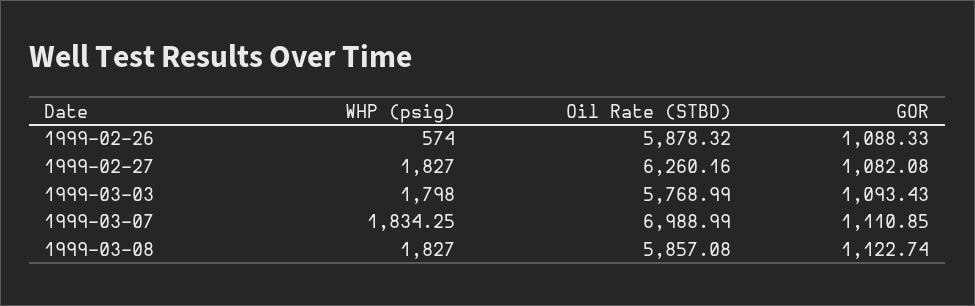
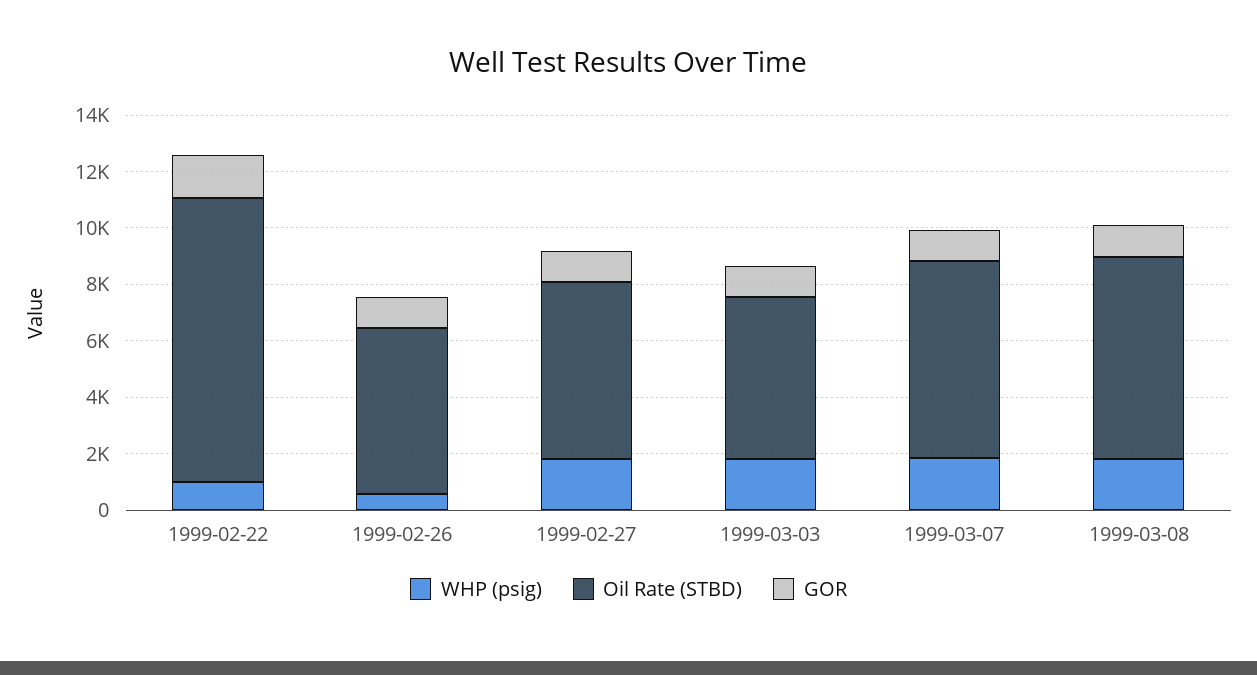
Oil Rate (STBD), 1999-03-08: 5857.08 -> 7000
WHP (psig), 1999-02-22: none -> 1000
Oil Rate (STBD), 1999-02-22: none -> 10000
GOR, 1999-02-22: none -> 1500

